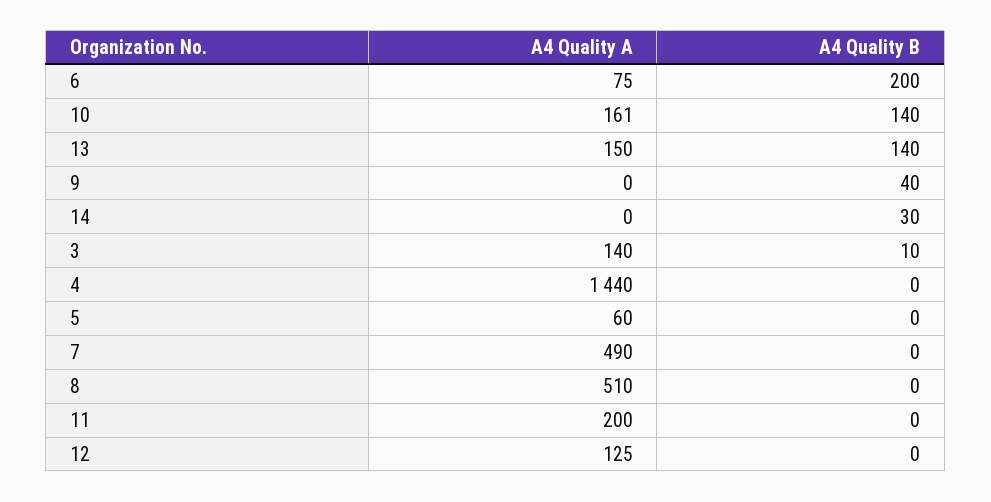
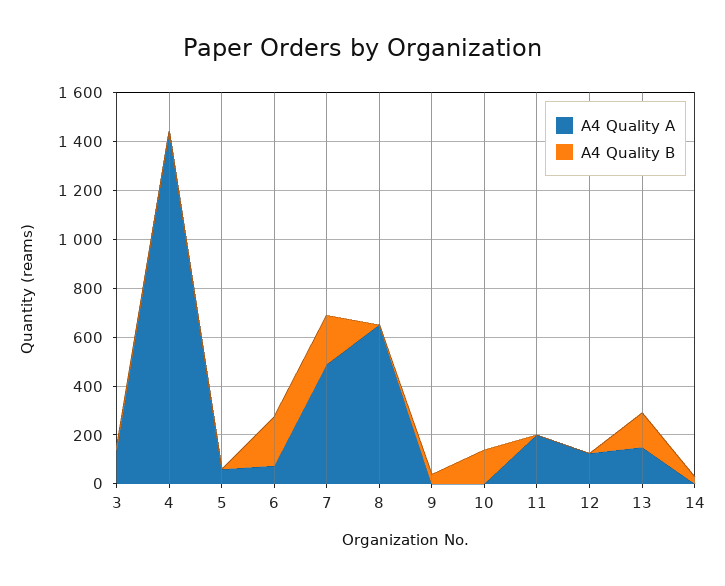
A4 Quality A, 10: 161 -> 0
A4 Quality B, 7: 0 -> 200
A4 Quality A, 8: 510 -> 650

